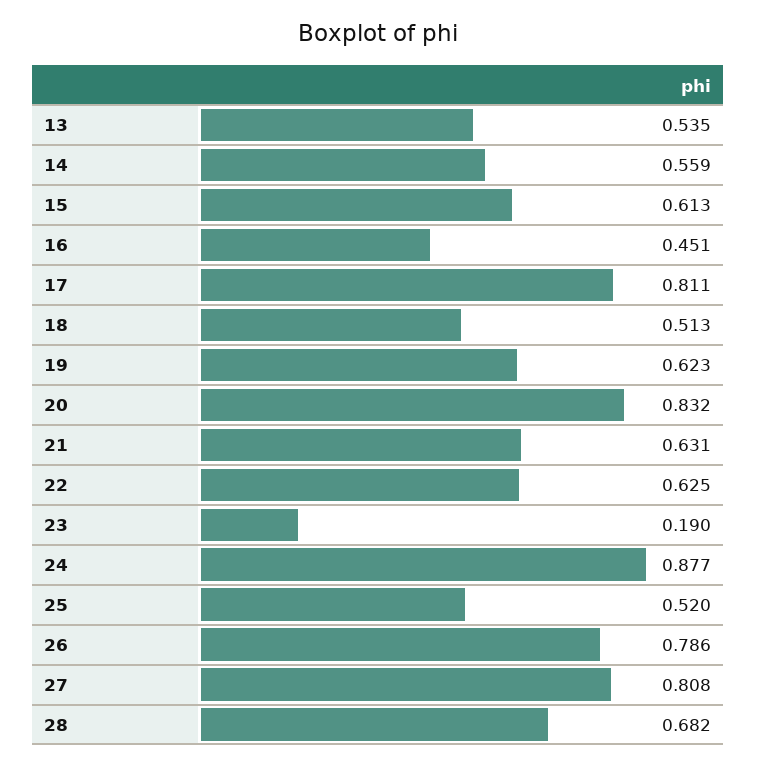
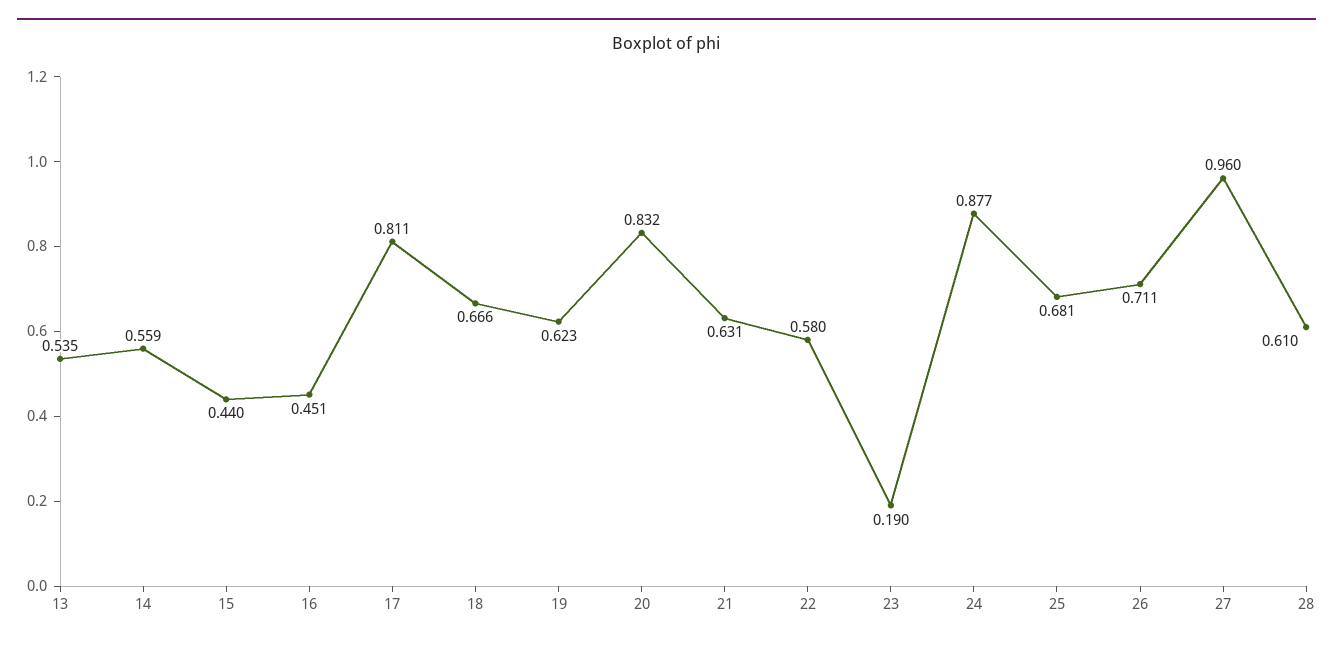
15: 0.613 -> 0.44
18: 0.513 -> 0.666
22: 0.625 -> 0.58
25: 0.52 -> 0.681
26: 0.786 -> 0.711
27: 0.808 -> 0.96
28: 0.682 -> 0.61

